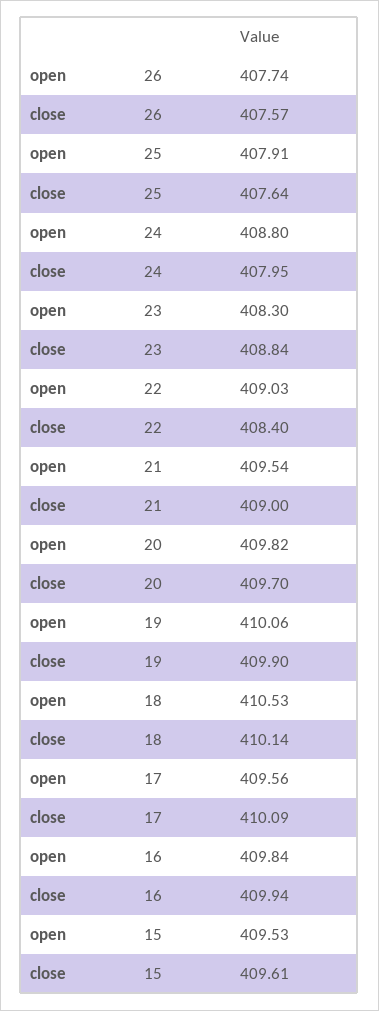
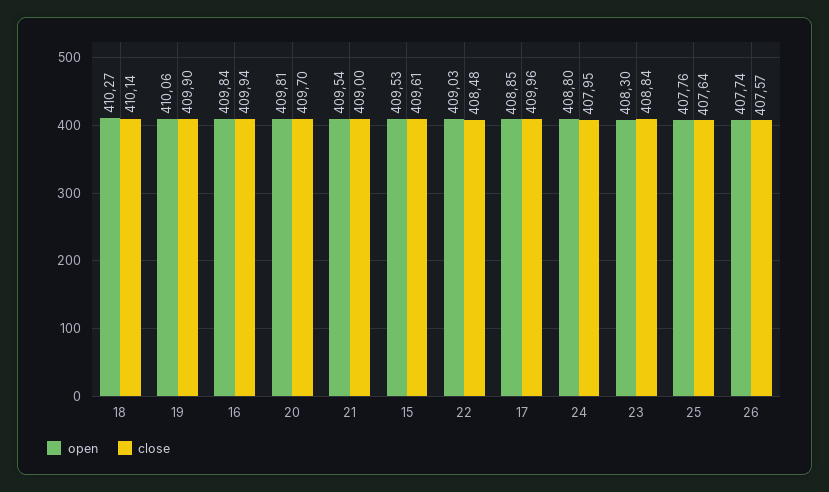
open, 25: 407.91 -> 407.76
close, 22: 408.4 -> 408.48
open, 20: 409.82 -> 409.81
open, 18: 410.53 -> 410.27
open, 17: 409.56 -> 408.85
close, 17: 410.09 -> 409.96

